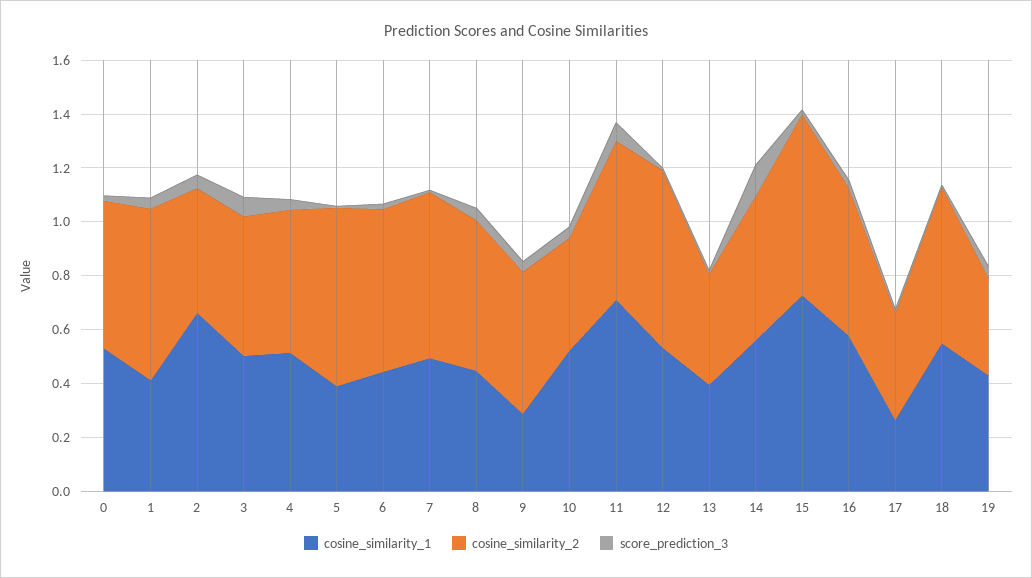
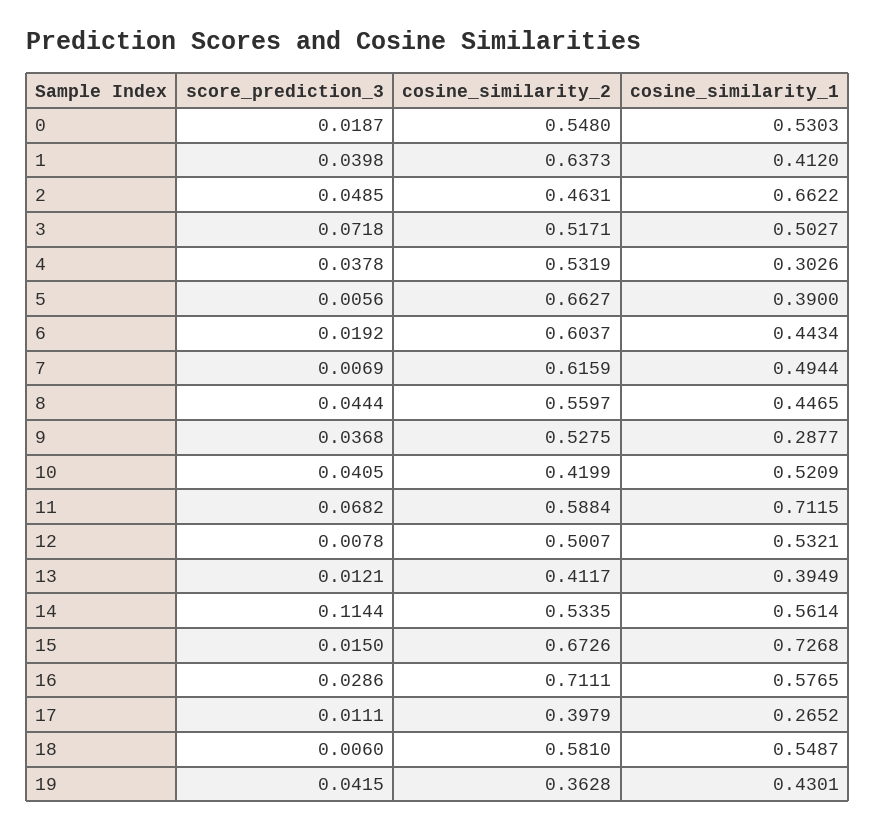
cosine_similarity_1, 4: 0.5 -> 0.3026
cosine_similarity_2, 12: 0.65 -> 0.5007
cosine_similarity_2, 16: 0.55 -> 0.7111

